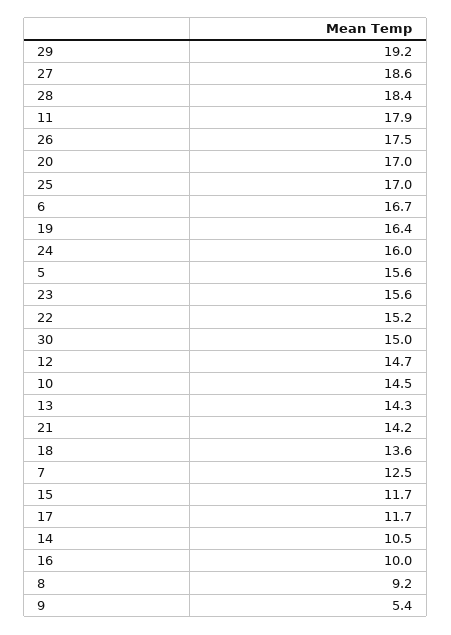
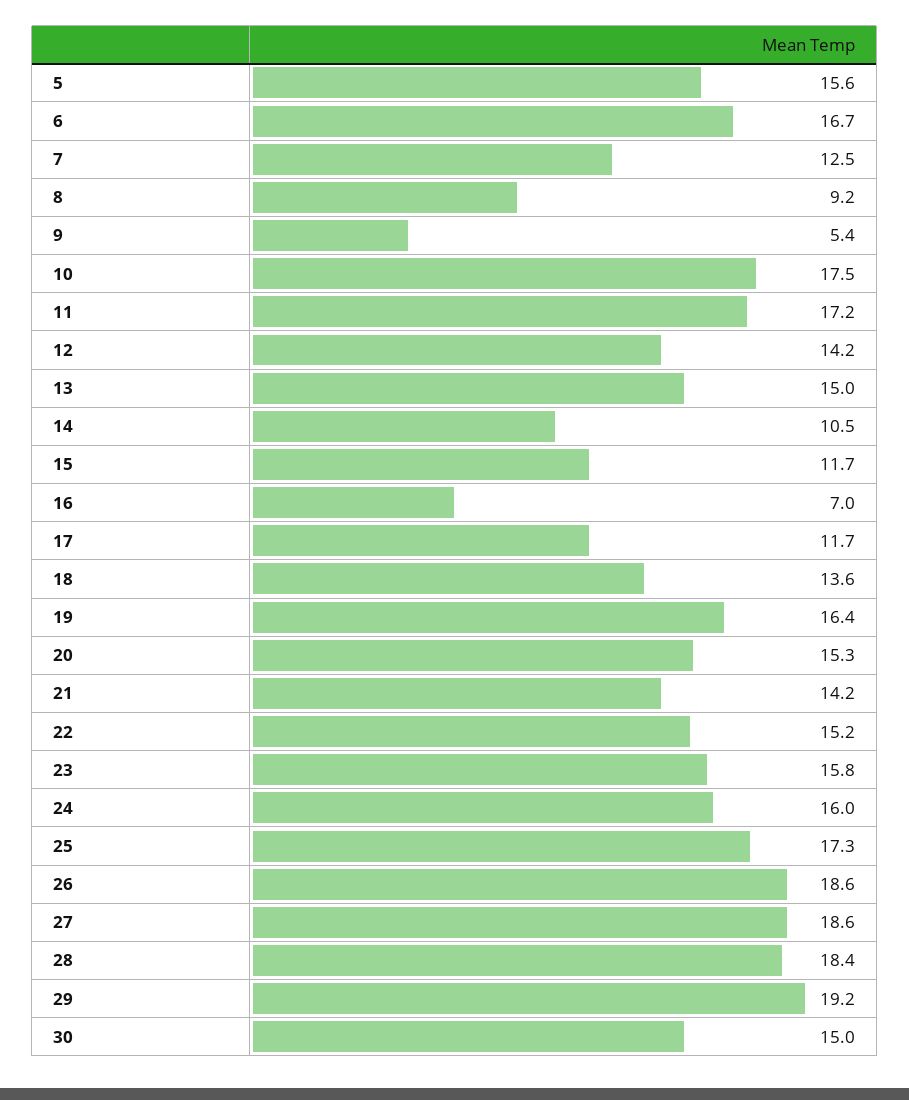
11: 17.9 -> 17.2
26: 17.5 -> 18.6
20: 17 -> 15.3
25: 17 -> 17.3
23: 15.6 -> 15.8
12: 14.7 -> 14.2
10: 14.5 -> 17.5
13: 14.3 -> 15
16: 10 -> 7

